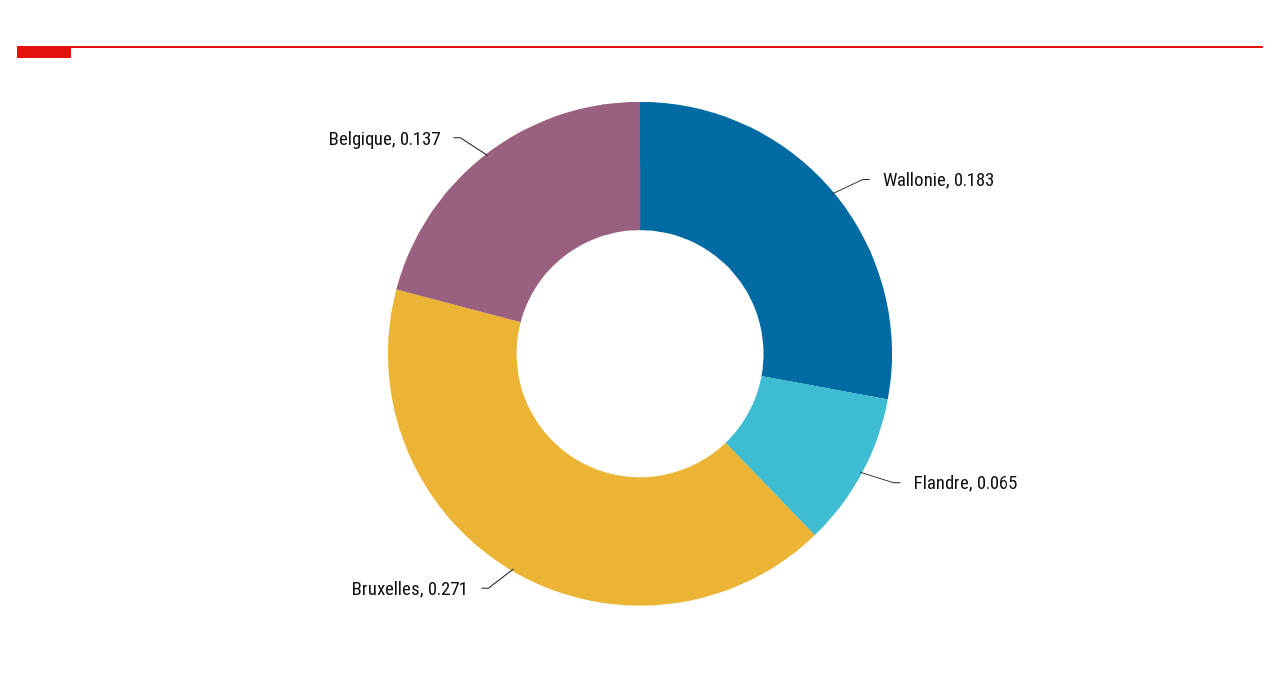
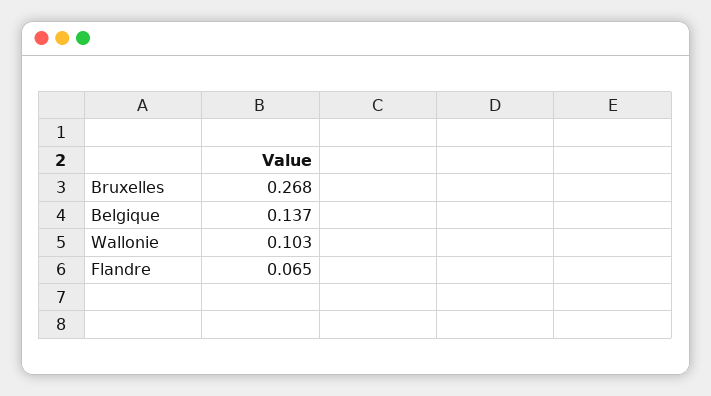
Wallonie: 0.183 -> 0.103
Bruxelles: 0.271 -> 0.268

